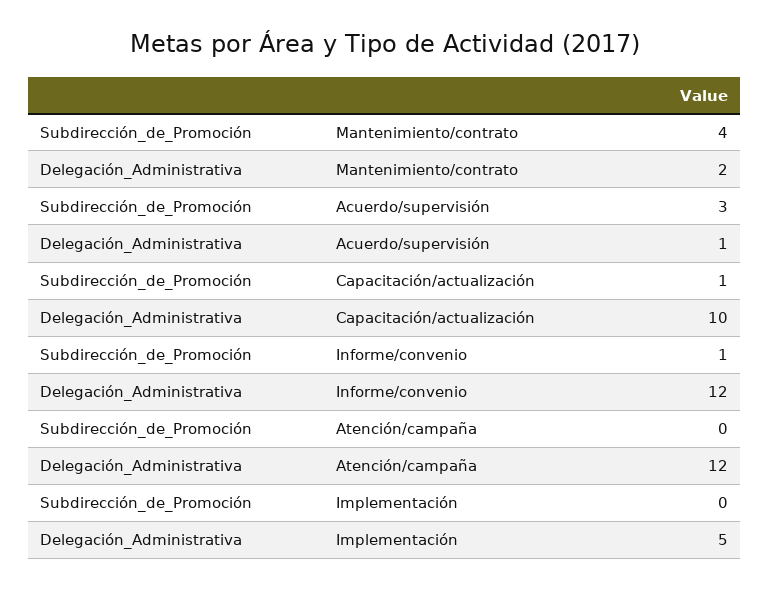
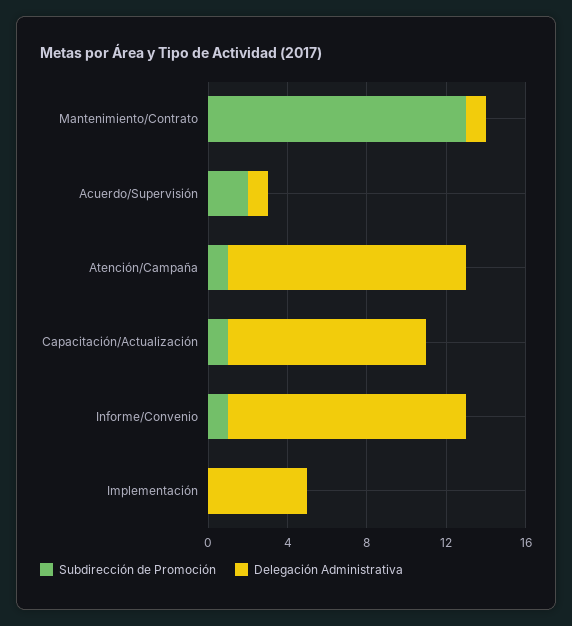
Subdirección_de_Promoción, Mantenimiento/contrato: 4 -> 13
Delegación_Administrativa, Mantenimiento/contrato: 2 -> 1
Subdirección_de_Promoción, Acuerdo/supervisión: 3 -> 2
Subdirección_de_Promoción, Atención/campaña: 0 -> 1

